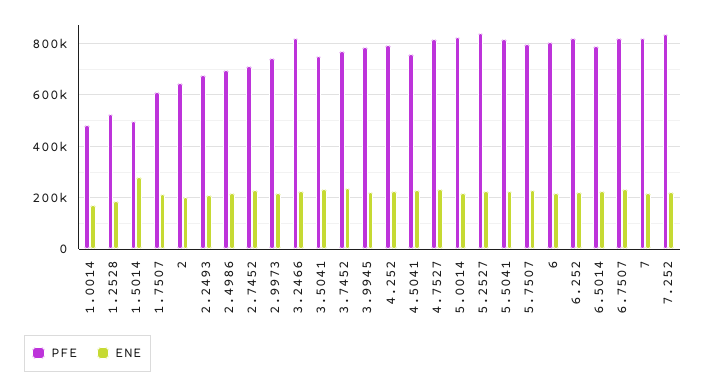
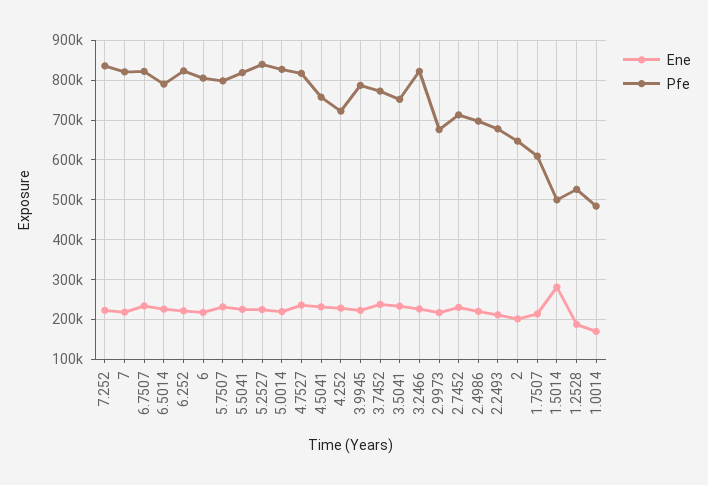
PFE, 2.9973: 750000 -> 680000
PFE, 4.252: 800000 -> 720000

